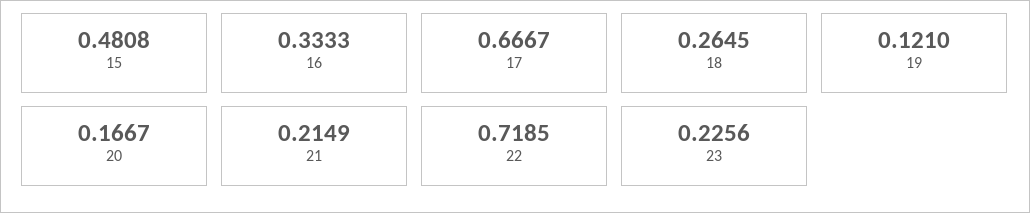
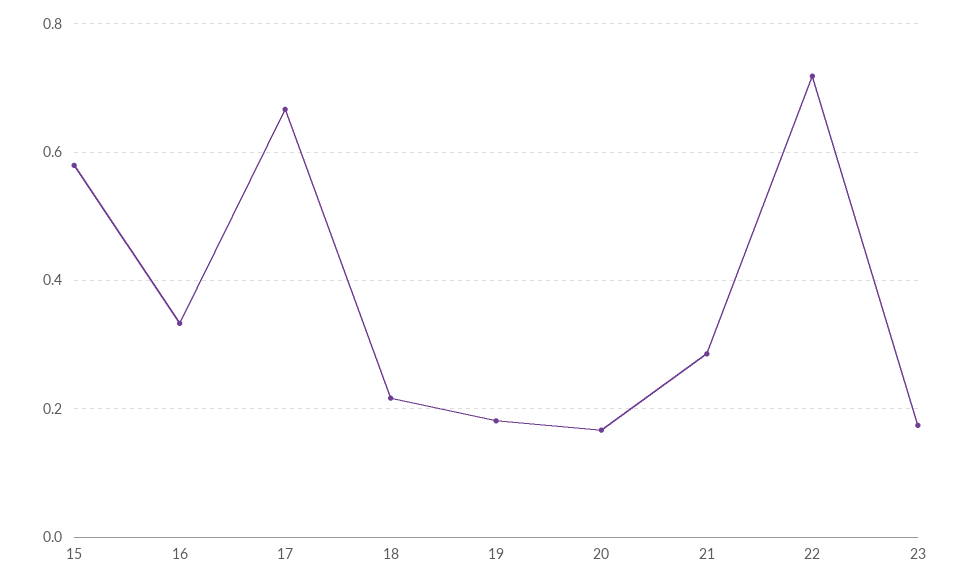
15: 0.4808 -> 0.58
18: 0.2645 -> 0.22
19: 0.121 -> 0.18
21: 0.2149 -> 0.28
23: 0.2256 -> 0.18

